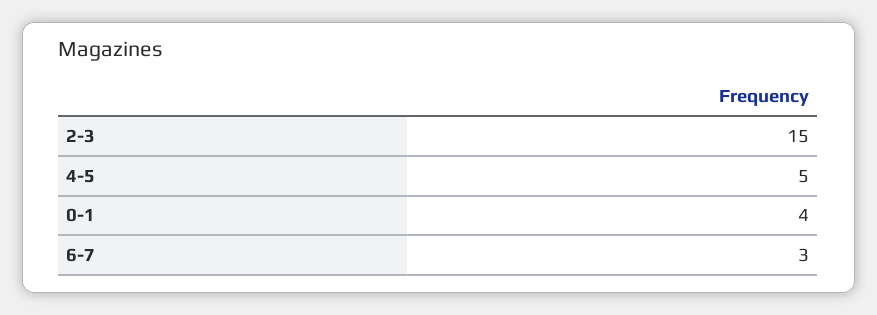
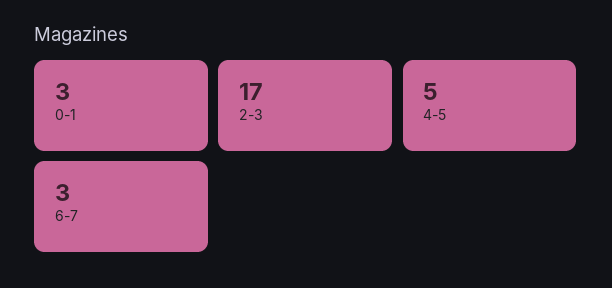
2-3: 15 -> 17
0-1: 4 -> 3

